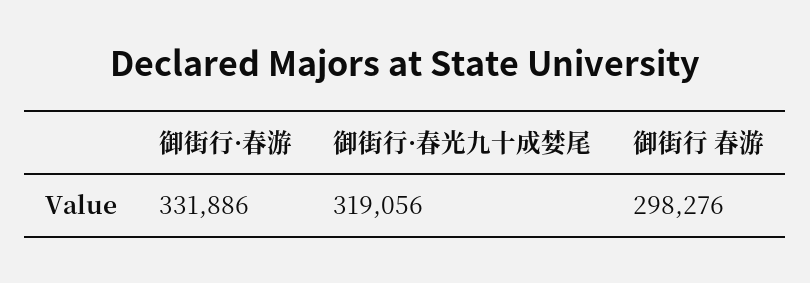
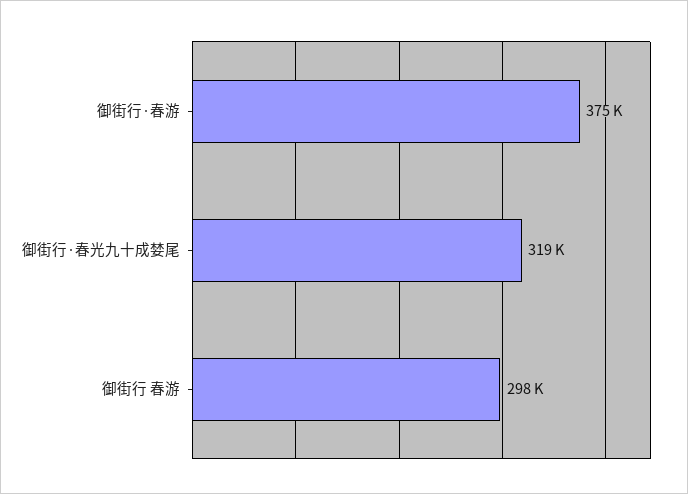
御街行·春游: 331886 -> 375000

